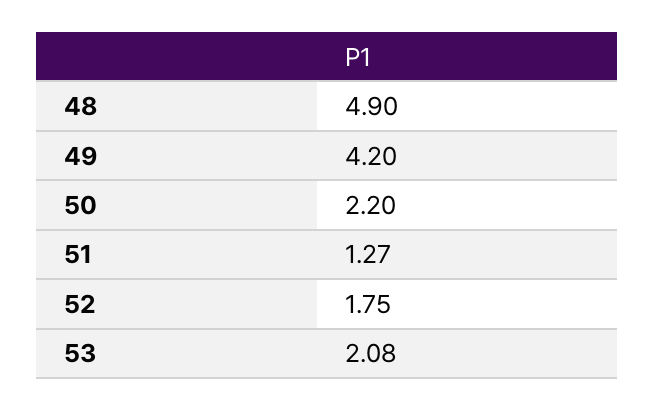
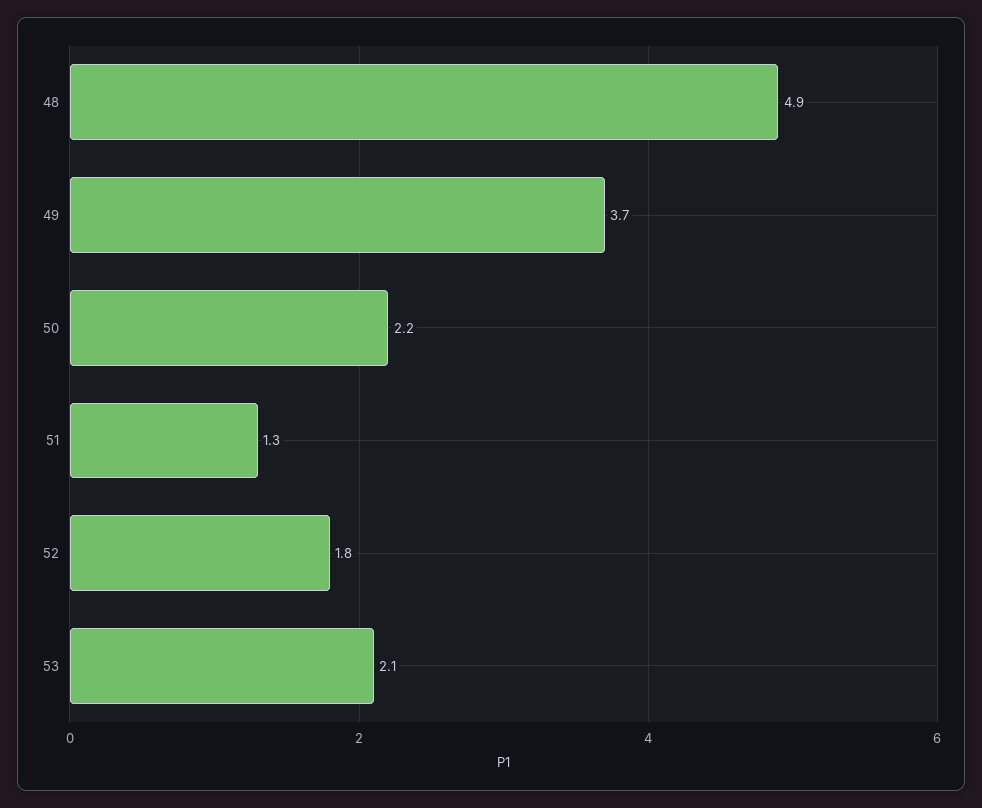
49: 4.2 -> 3.7

